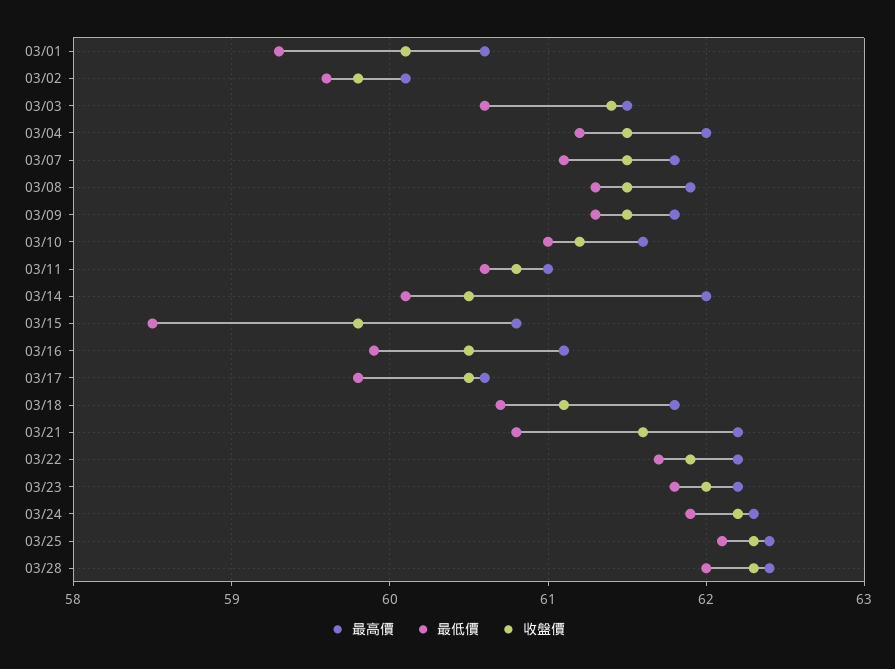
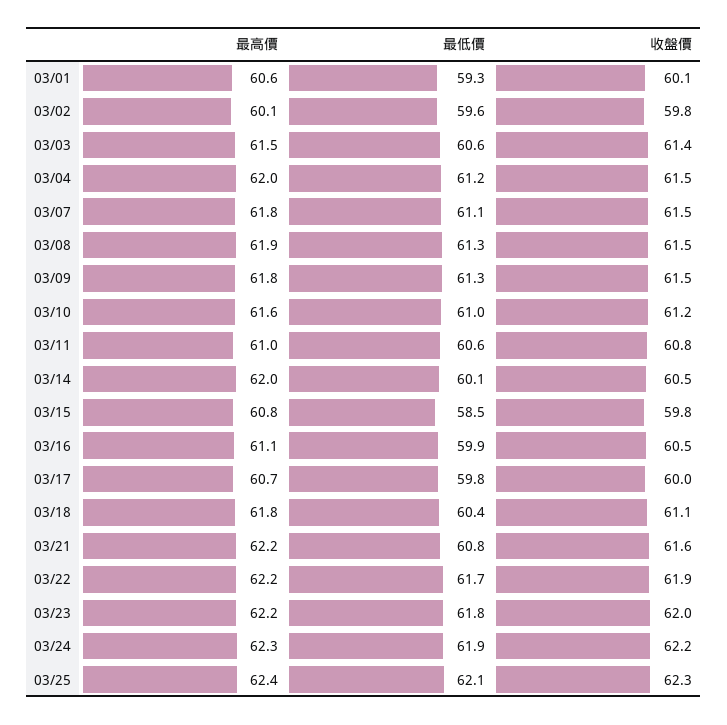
最高價, 03/17: 60.6 -> 60.7
收盤價, 03/17: 60.5 -> 60
最低價, 03/18: 60.7 -> 60.4
最高價, 03/28: 62.4 -> none
最低價, 03/28: 62 -> none
收盤價, 03/28: 62.3 -> none

